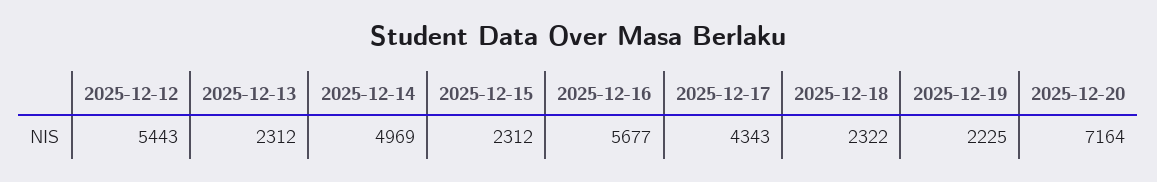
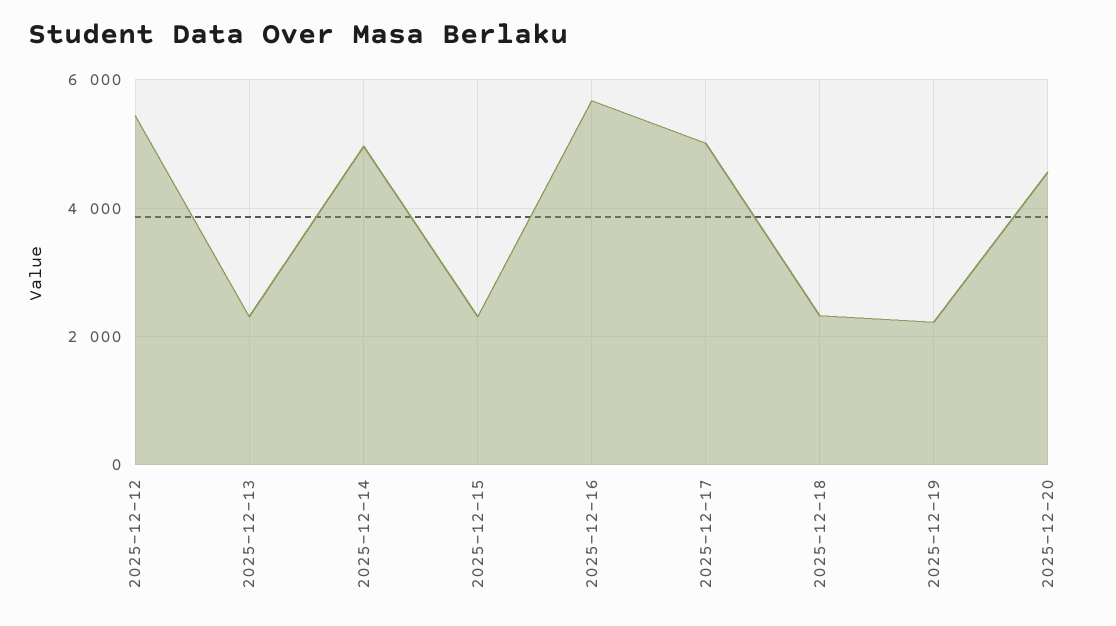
2025-12-17: 4343 -> 5000
2025-12-20: 7164 -> 4600

